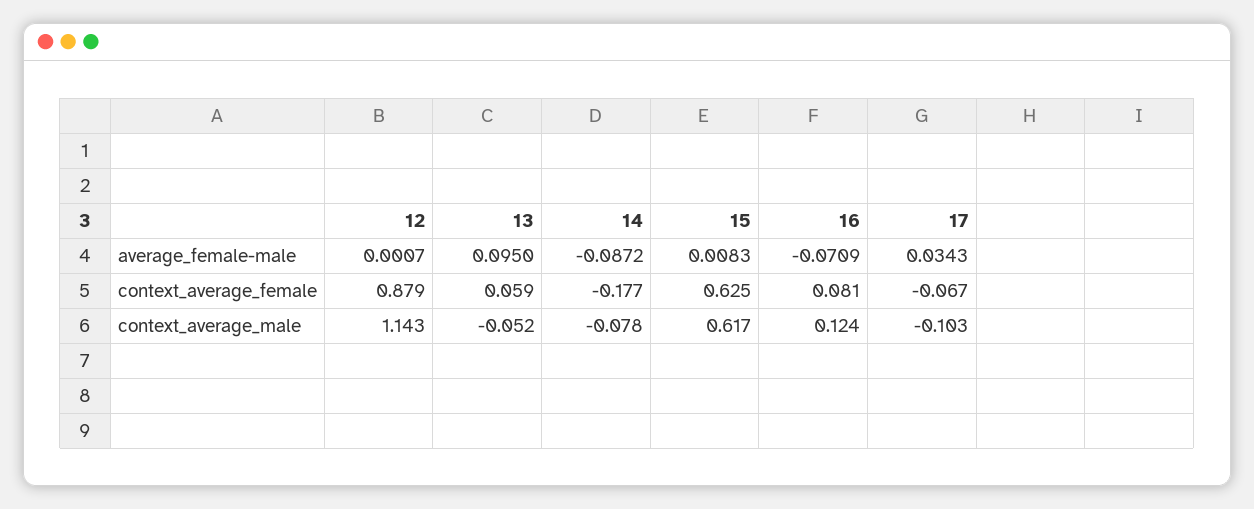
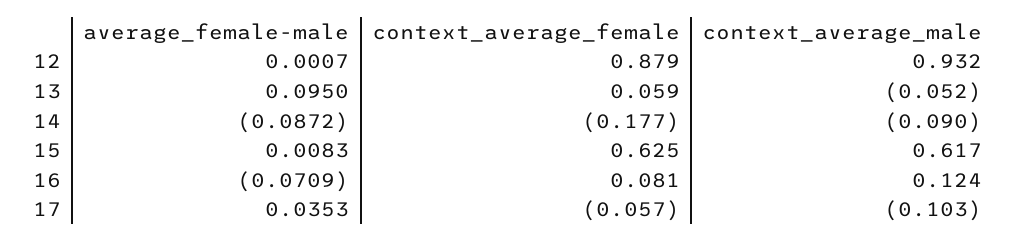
17, average_female-male: 0.0343 -> 0.0353
17, context_average_female: -0.067 -> -0.057
12, context_average_male: 1.143 -> 0.932
14, context_average_male: -0.078 -> -0.09

